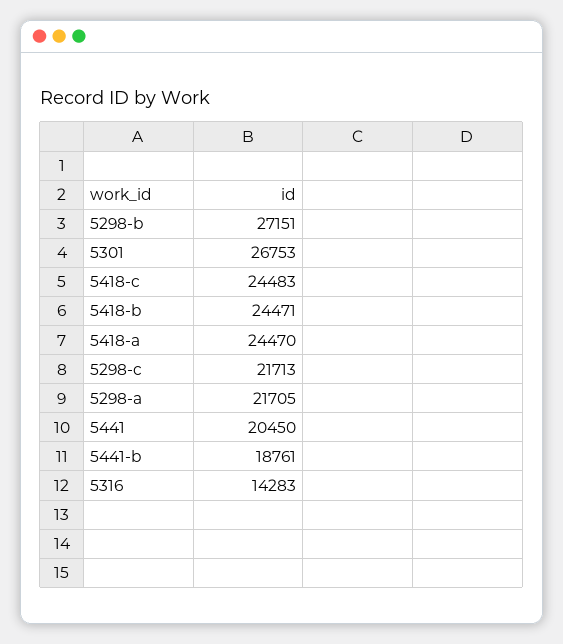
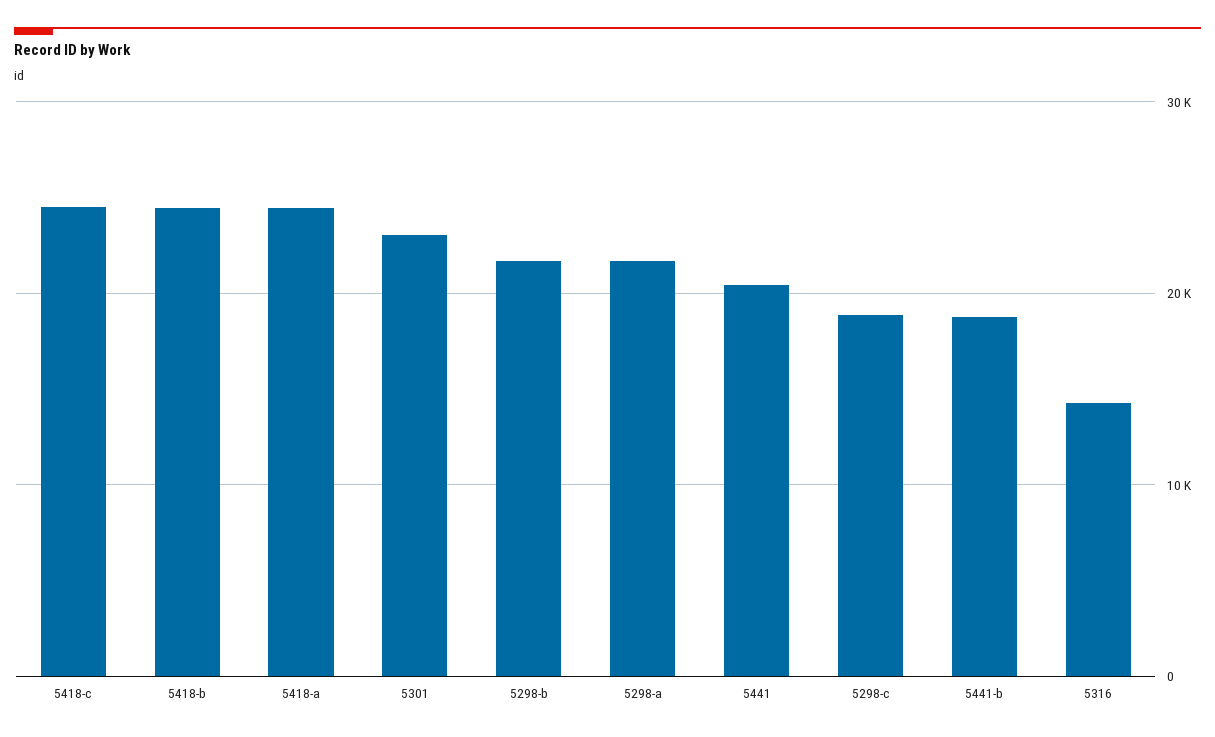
5298-b: 27151 -> 22000
5301: 26753 -> 23000
5298-c: 21713 -> 19000

